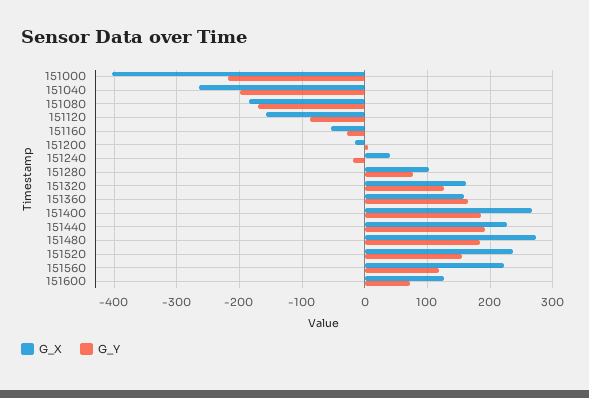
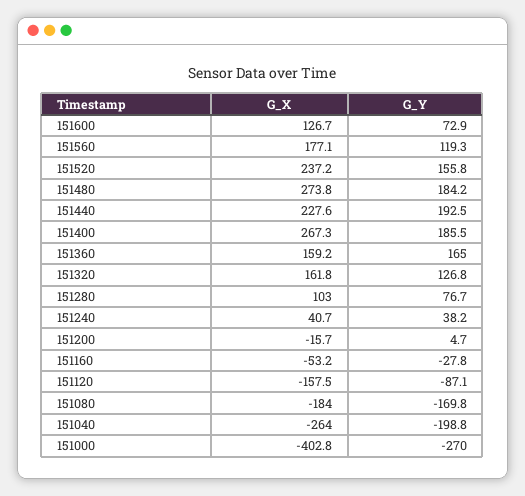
G_Y, 151000: -220 -> -270
G_Y, 151240: -20 -> 38.2
G_X, 151560: 220 -> 177.1

